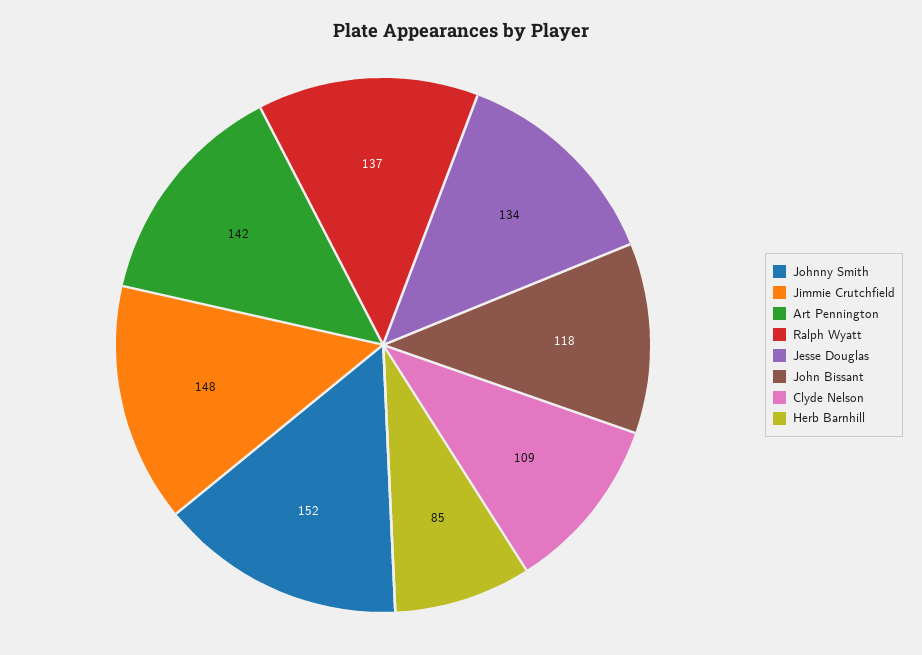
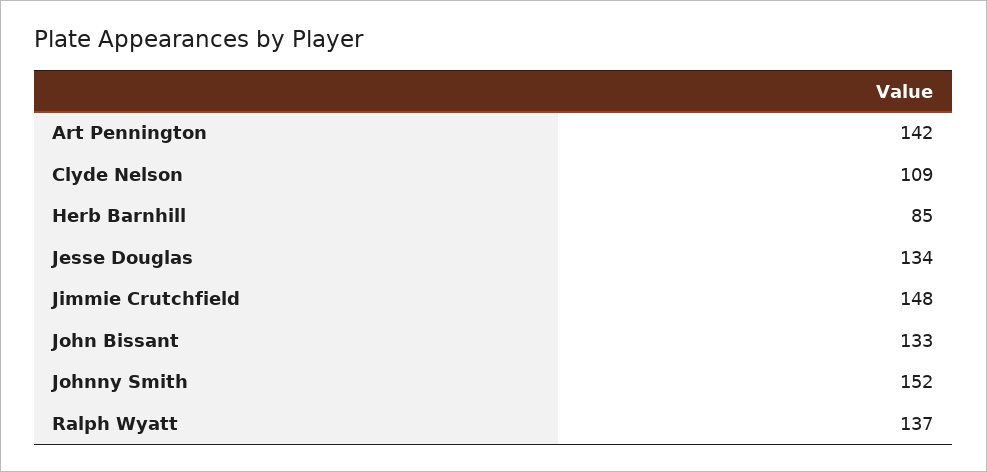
John Bissant: 118 -> 133

